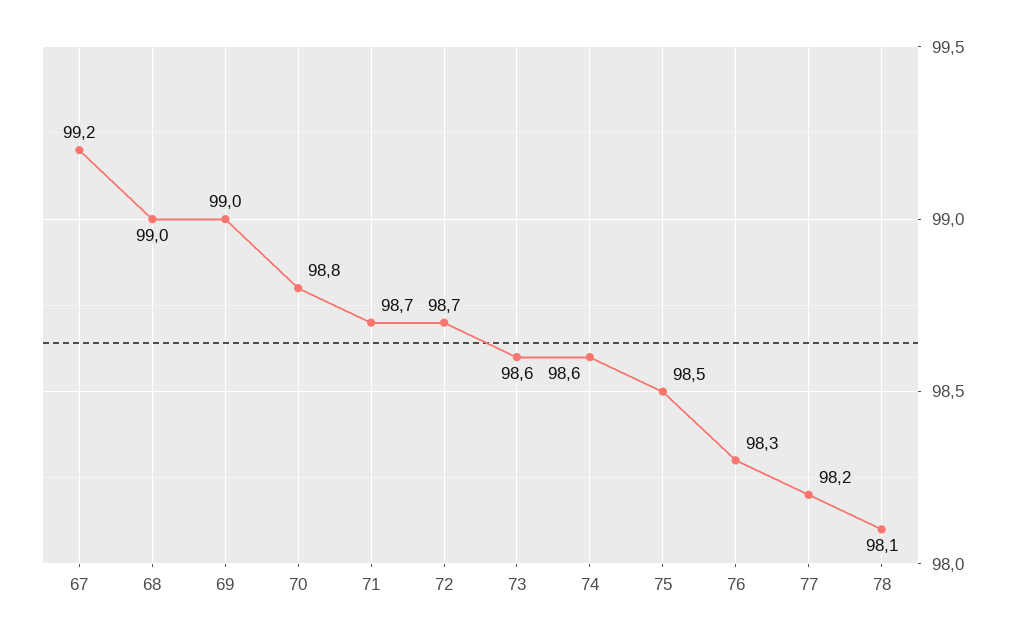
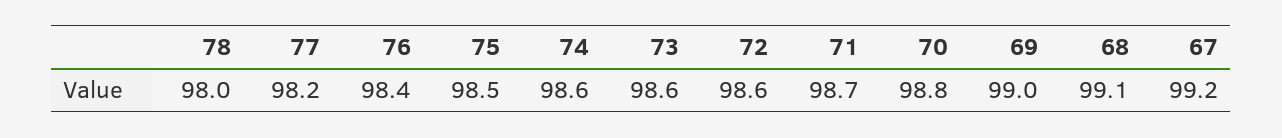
68: 99 -> 99.1
72: 98.7 -> 98.6
76: 98.3 -> 98.4
78: 98.1 -> 98

